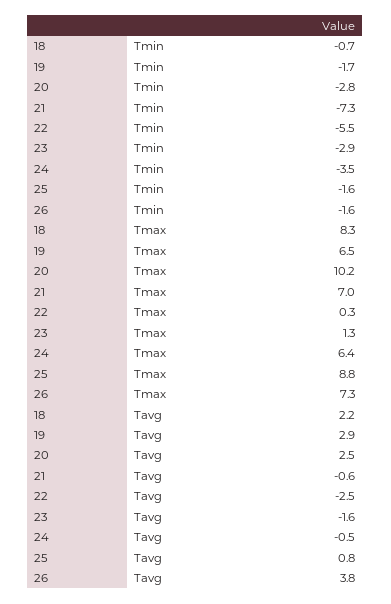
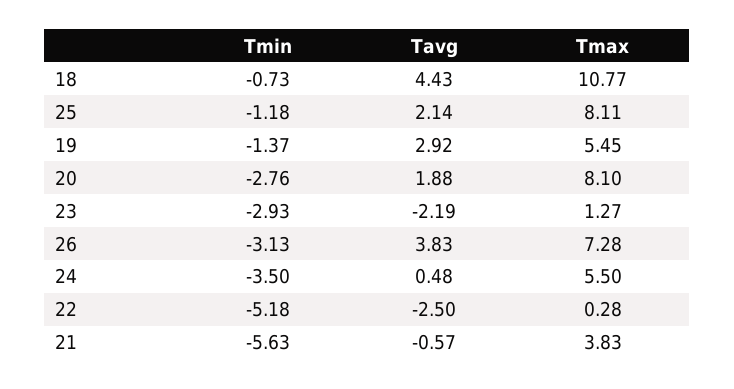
19, Tmin: -1.7 -> -1.37
21, Tmin: -7.3 -> -5.63
22, Tmin: -5.5 -> -5.18
25, Tmin: -1.6 -> -1.18
26, Tmin: -1.6 -> -3.13
18, Tmax: 8.3 -> 10.77
19, Tmax: 6.5 -> 5.45
20, Tmax: 10.2 -> 8.1
21, Tmax: 7 -> 3.83
24, Tmax: 6.4 -> 5.5
25, Tmax: 8.8 -> 8.11
18, Tavg: 2.2 -> 4.43
20, Tavg: 2.5 -> 1.88
23, Tavg: -1.6 -> -2.19
24, Tavg: -0.5 -> 0.48
25, Tavg: 0.8 -> 2.14

